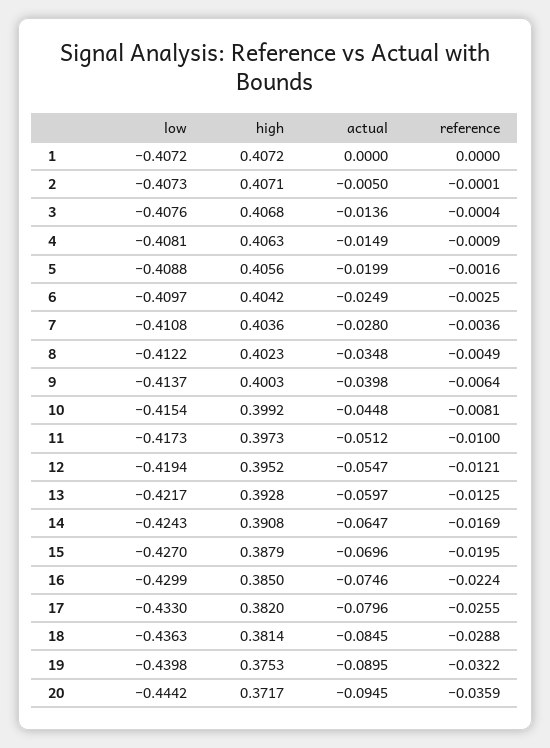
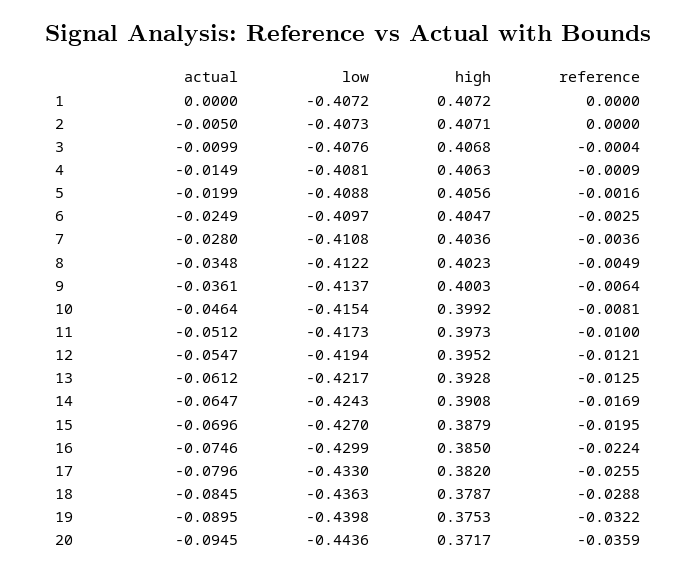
reference, 2: -0.0001 -> 0
actual, 3: -0.0136 -> -0.0099
high, 6: 0.4042 -> 0.4047
actual, 9: -0.0398 -> -0.0361
actual, 10: -0.0448 -> -0.0464
actual, 13: -0.0597 -> -0.0612
high, 18: 0.3814 -> 0.3787
low, 20: -0.4442 -> -0.4436

